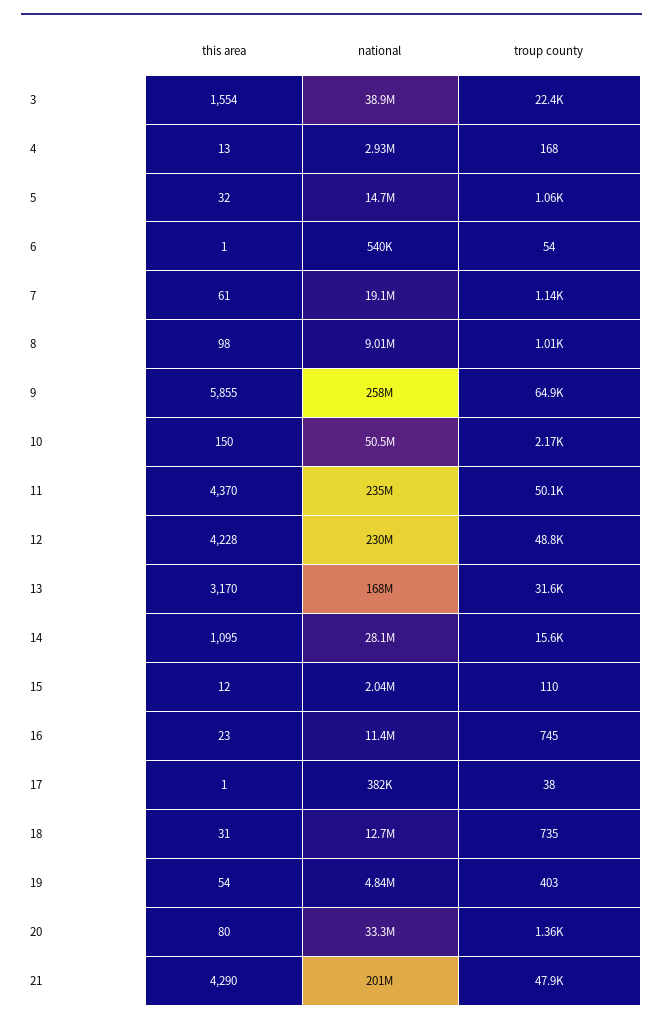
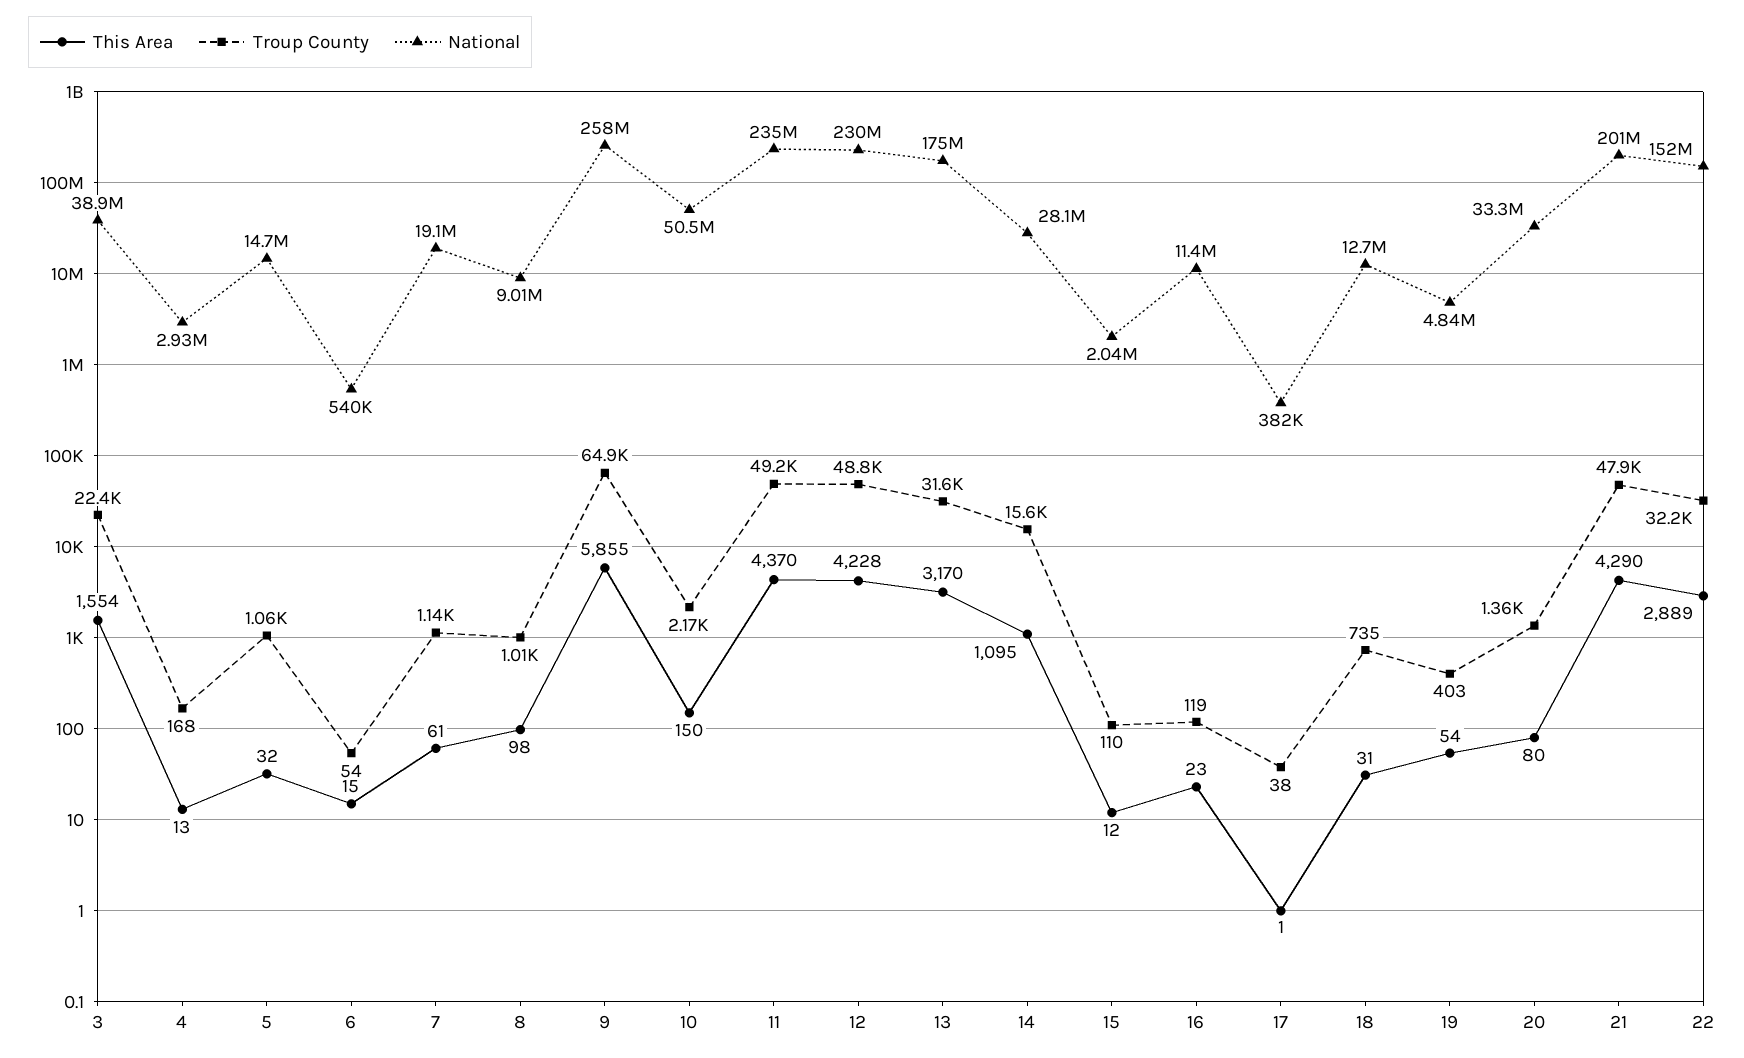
this area, 6: 1 -> 15
troup county, 11: 50100 -> 49200
national, 13: 168000000 -> 175000000
troup county, 16: 745 -> 119
this area, 22: none -> 2889
troup county, 22: none -> 32200
national, 22: none -> 152000000

